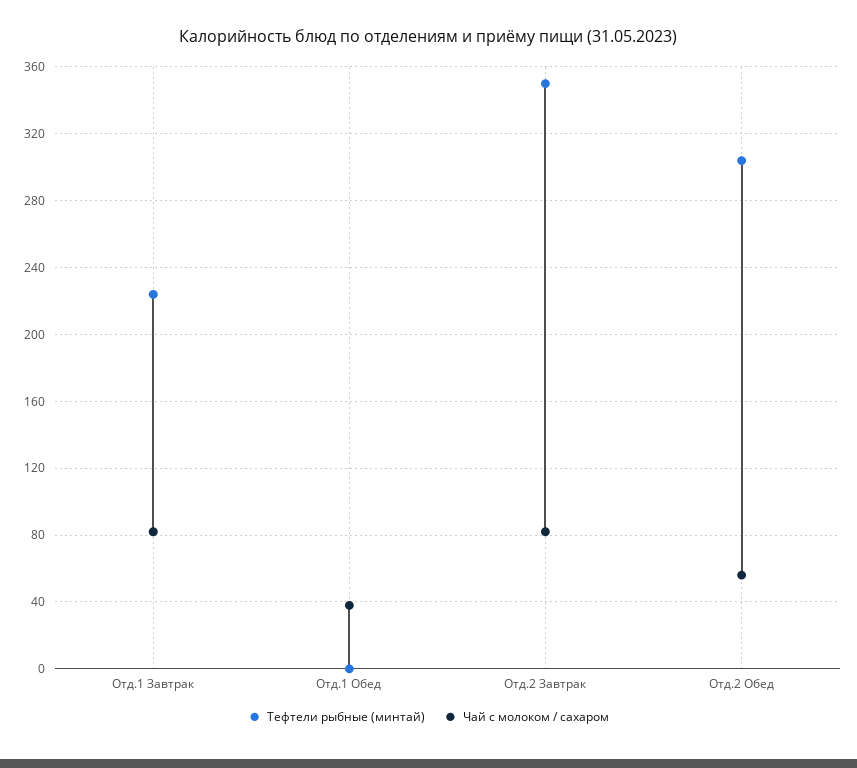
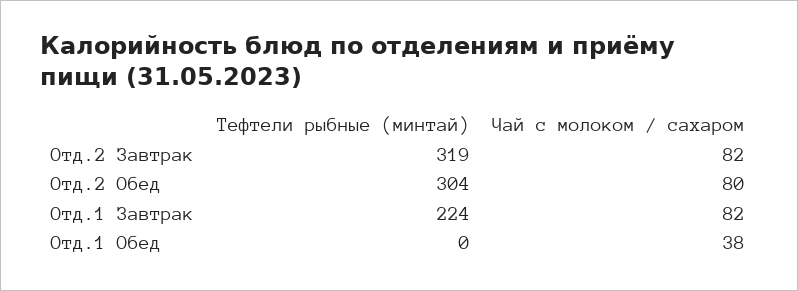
Тефтели рыбные (минтай), Отд.2 Завтрак: 350 -> 319
Чай с молоком / сахаром, Отд.2 Обед: 55 -> 80

